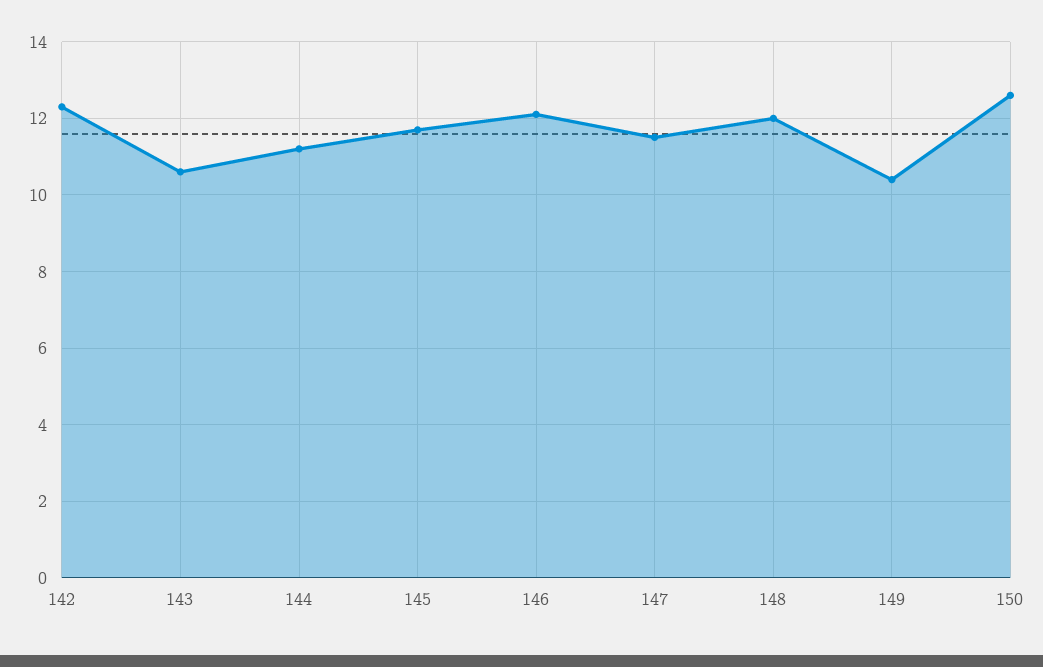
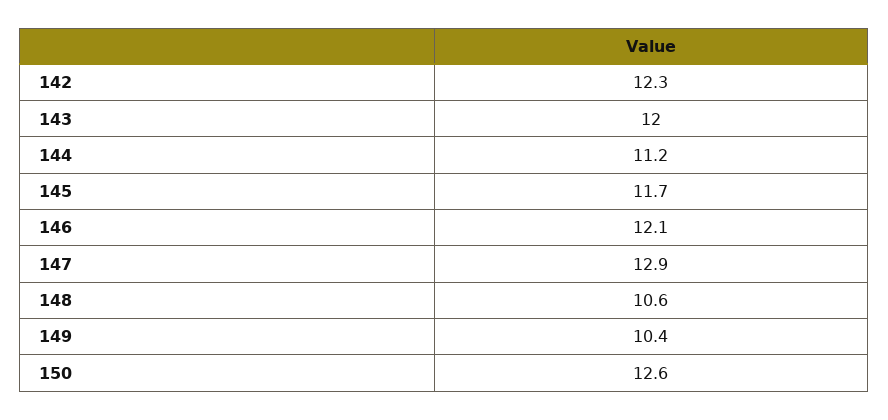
143: 10.5 -> 12
147: 11.5 -> 12.9
148: 12 -> 10.6

